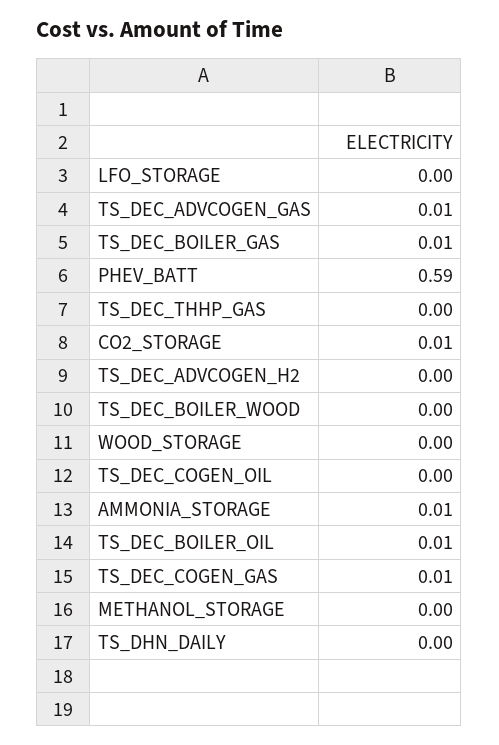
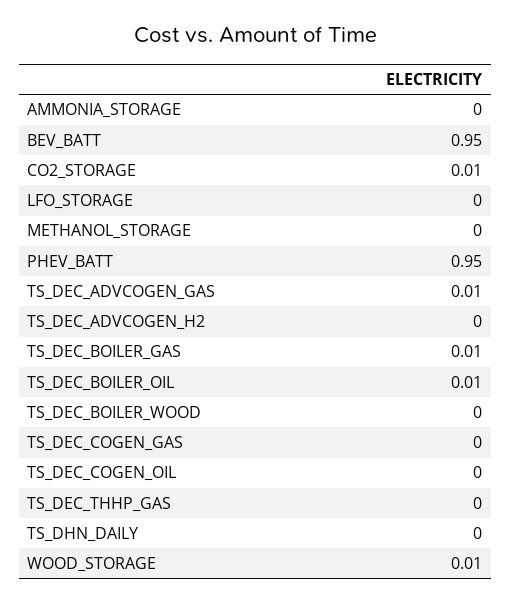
PHEV_BATT: 0.59 -> 0.95
WOOD_STORAGE: 0 -> 0.01
AMMONIA_STORAGE: 0.01 -> 0
TS_DEC_COGEN_GAS: 0.01 -> 0
BEV_BATT: none -> 0.95

